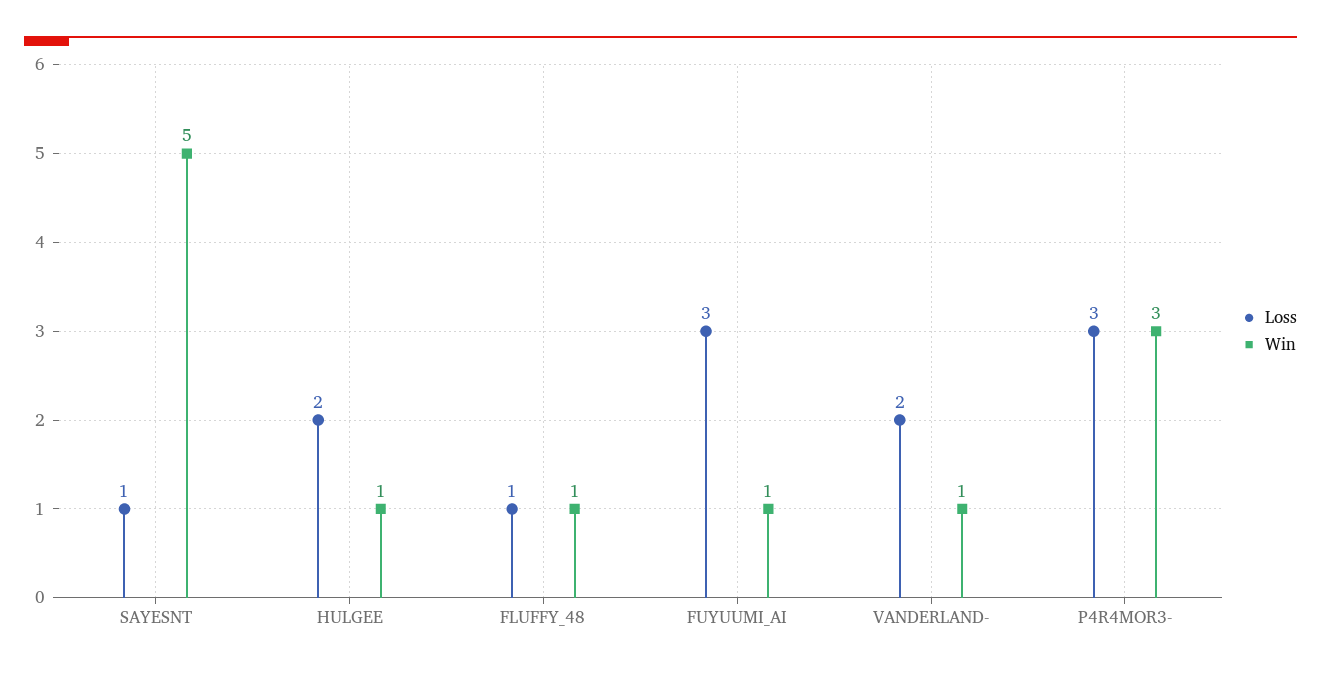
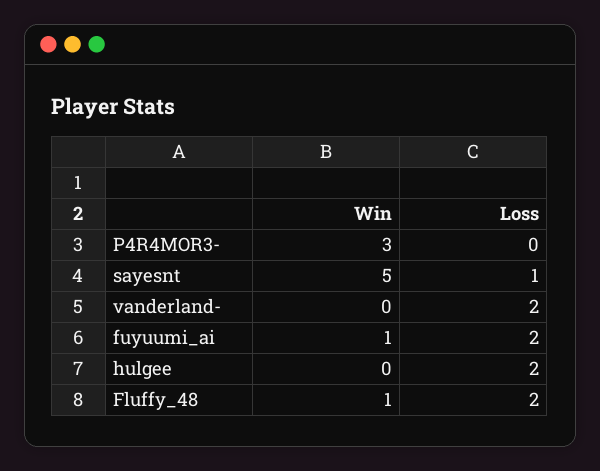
Win, HULGEE: 1 -> 0
Loss, FLUFFY_48: 1 -> 2
Loss, FUYUUMI_AI: 3 -> 2
Win, VANDERLAND-: 1 -> 0
Loss, P4R4MOR3-: 3 -> 0

